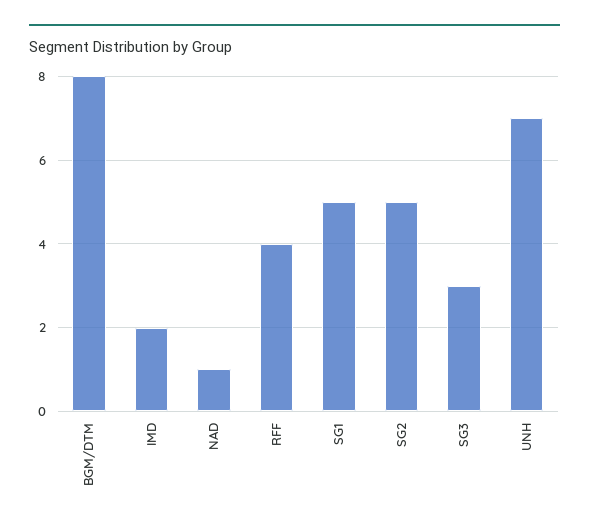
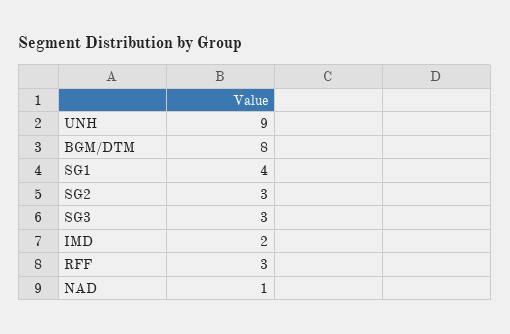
RFF: 4 -> 3
SG1: 5 -> 4
SG2: 5 -> 3
UNH: 7 -> 9

